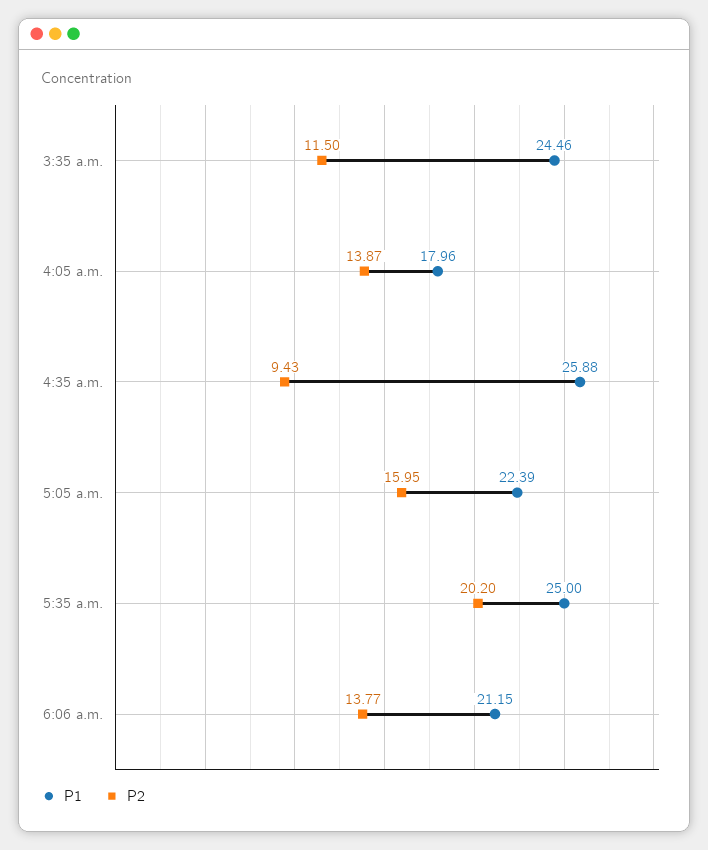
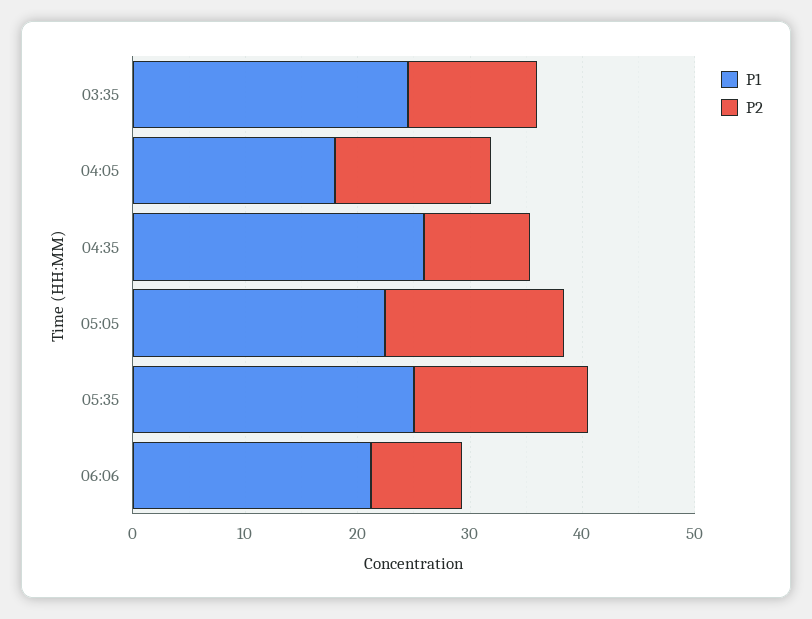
P2, 5:35 a.m.: 20.2 -> 16
P2, 6:06 a.m.: 13.77 -> 8

